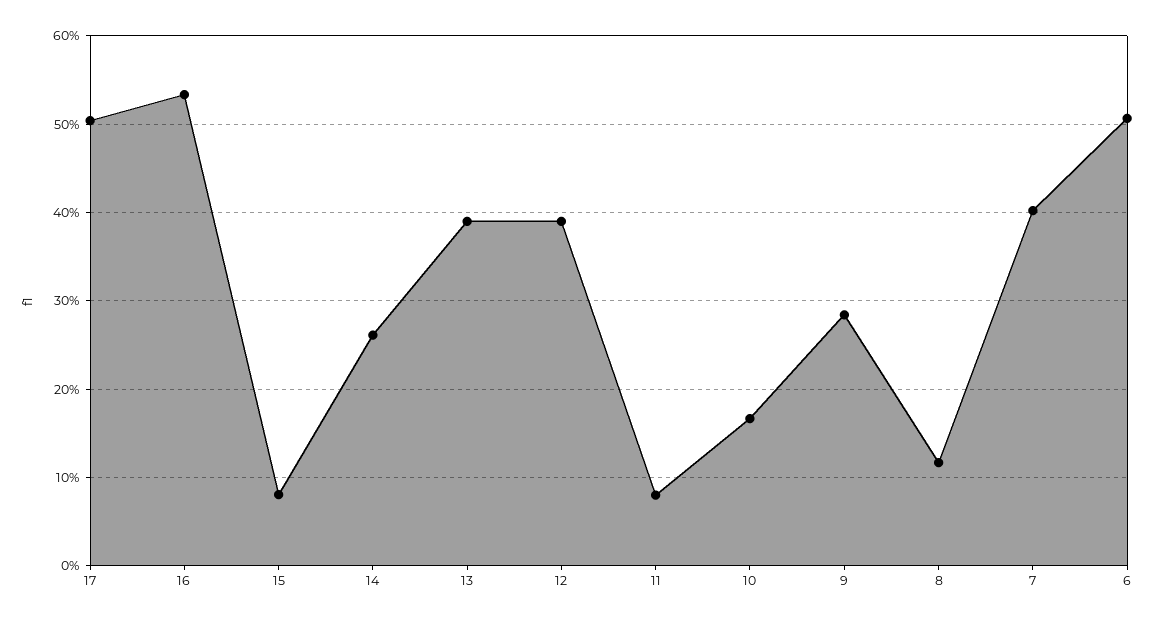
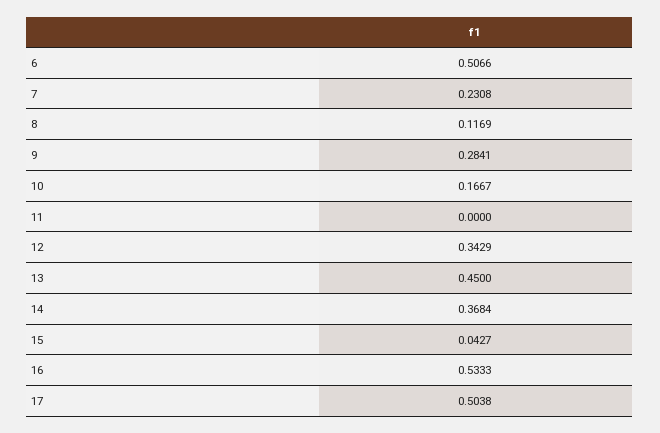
15: 0.08 -> 0.0427
14: 0.26 -> 0.3684
13: 0.39 -> 0.45
12: 0.39 -> 0.3429
11: 0.08 -> 0
7: 0.4 -> 0.2308

